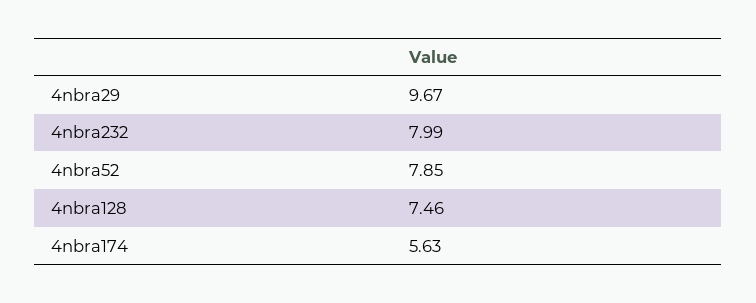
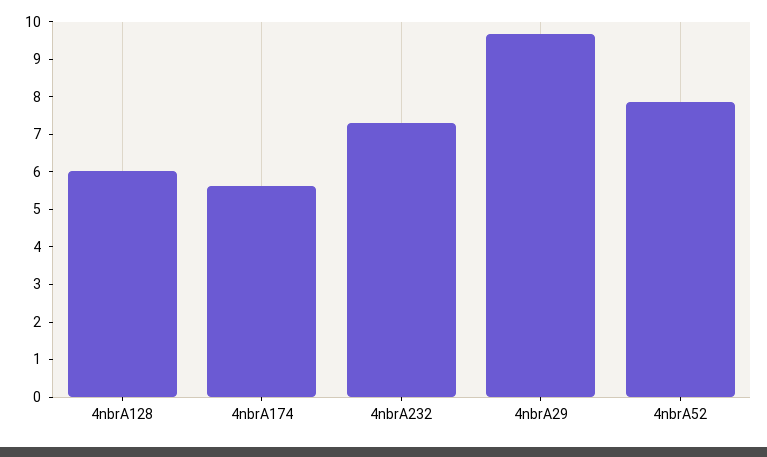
4nbra232: 7.99 -> 7.25
4nbra128: 7.46 -> 6

